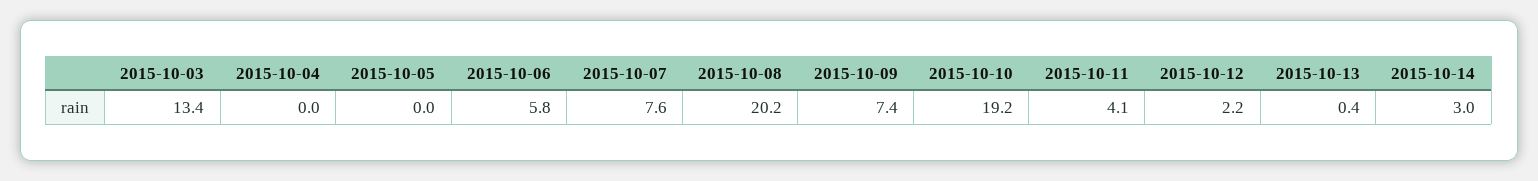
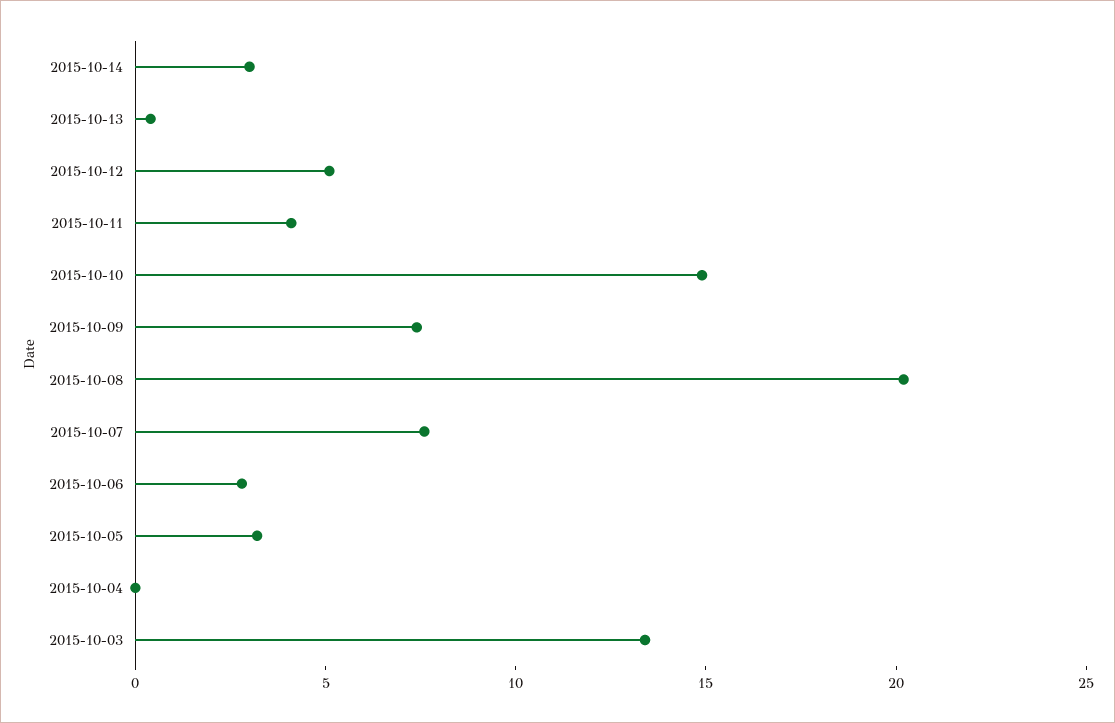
2015-10-05: 0 -> 3
2015-10-06: 5.8 -> 3
2015-10-10: 19.2 -> 15
2015-10-12: 2.2 -> 5

